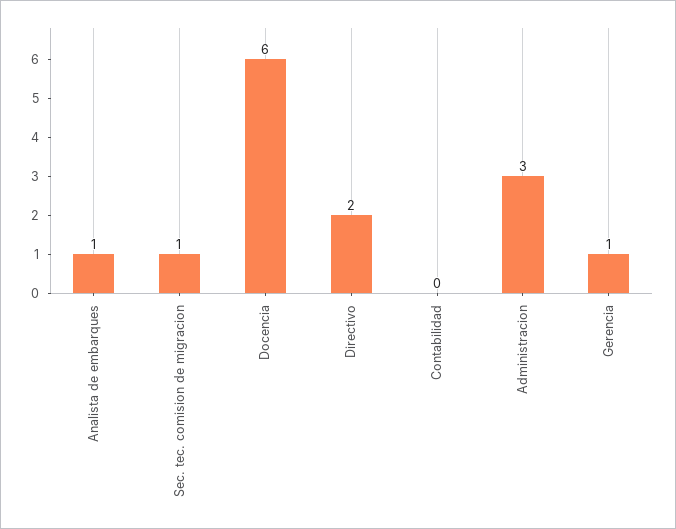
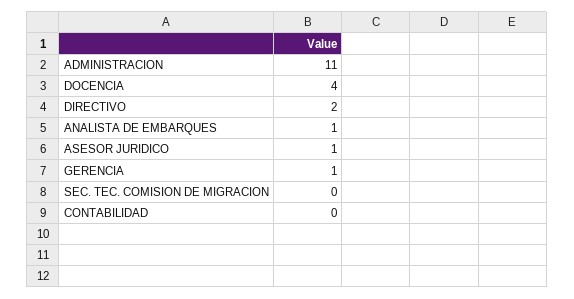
Sec. tec. comision de migracion: 1 -> 0
Docencia: 6 -> 4
Administracion: 3 -> 11
ASESOR JURIDICO: none -> 1

